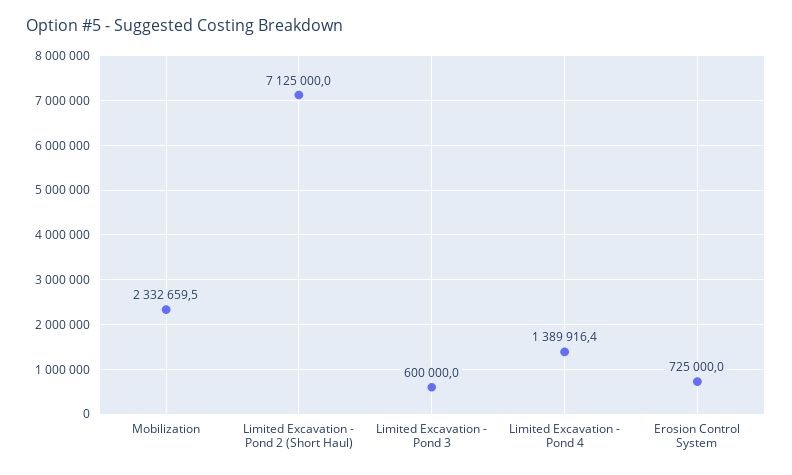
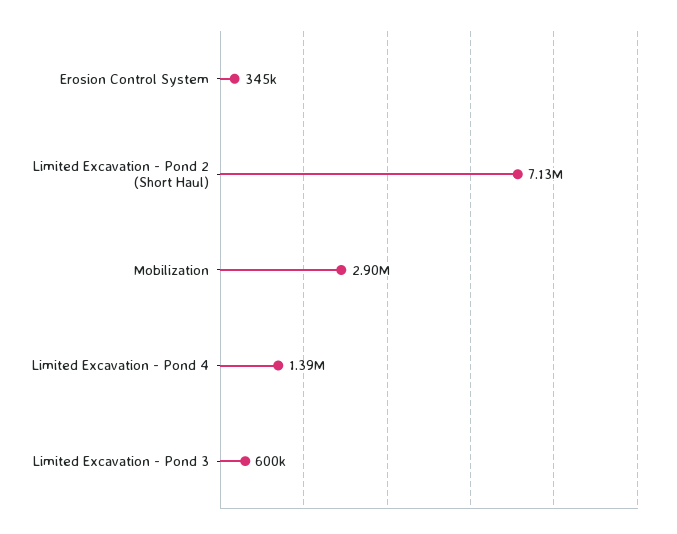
Mobilization: 2332659.5 -> 2900000
Erosion Control System: 725000 -> 345000

